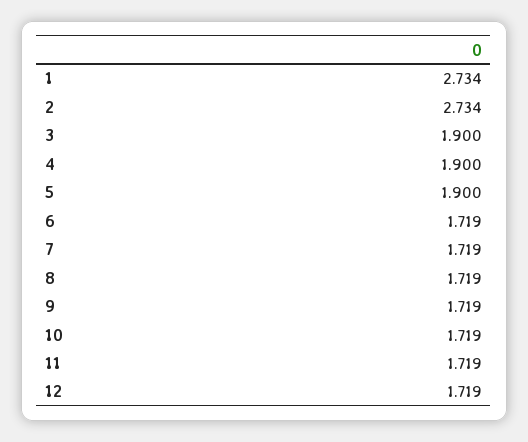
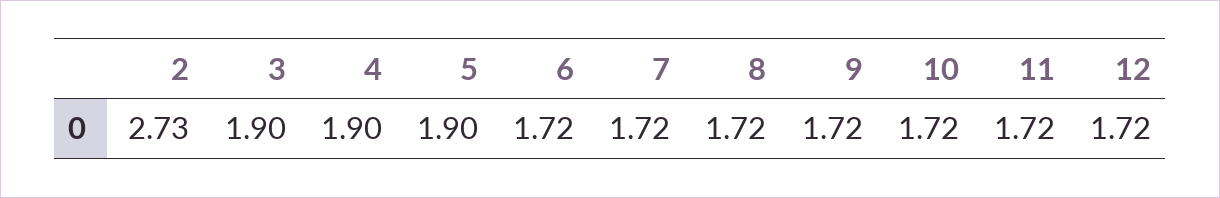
1: 2.734 -> none

